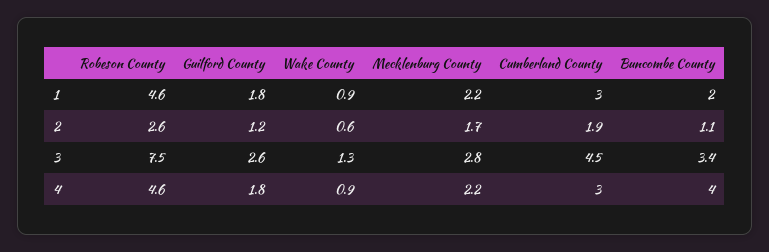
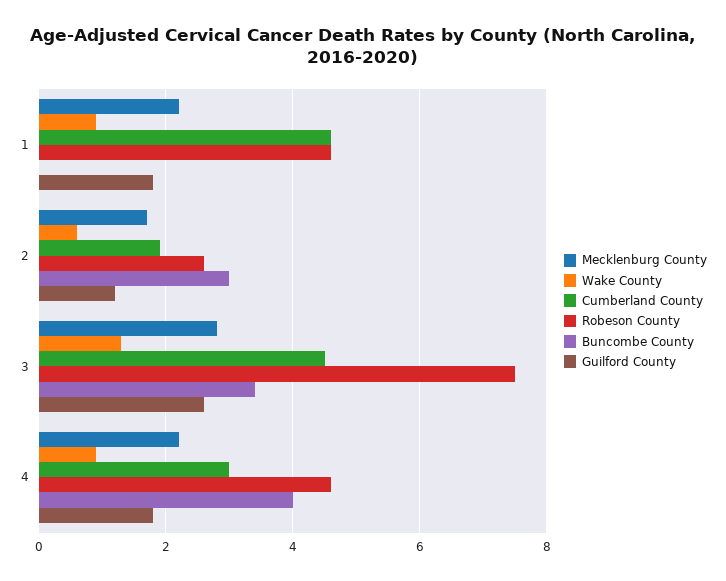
Cumberland County, 1: 3 -> 4.5
Buncombe County, 1: 2 -> 0
Buncombe County, 2: 1.1 -> 3

